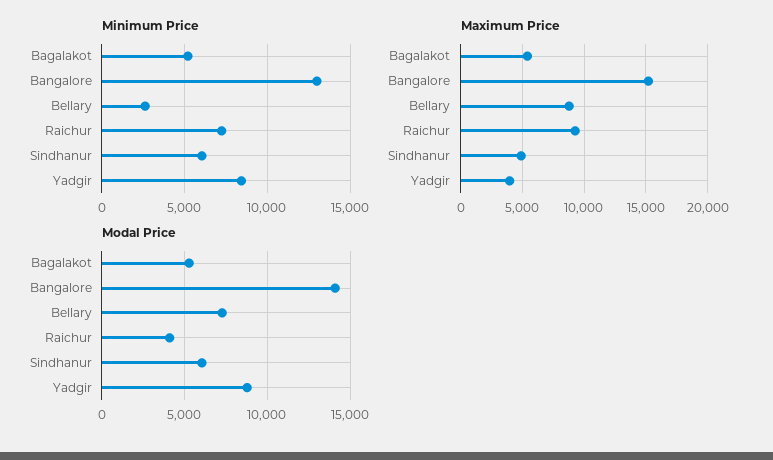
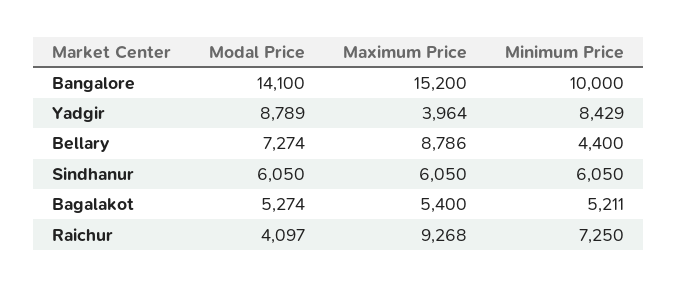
Minimum Price, Bangalore: 13000 -> 10000
Minimum Price, Bellary: 2500 -> 4400
Maximum Price, Sindhanur: 5000 -> 6050

